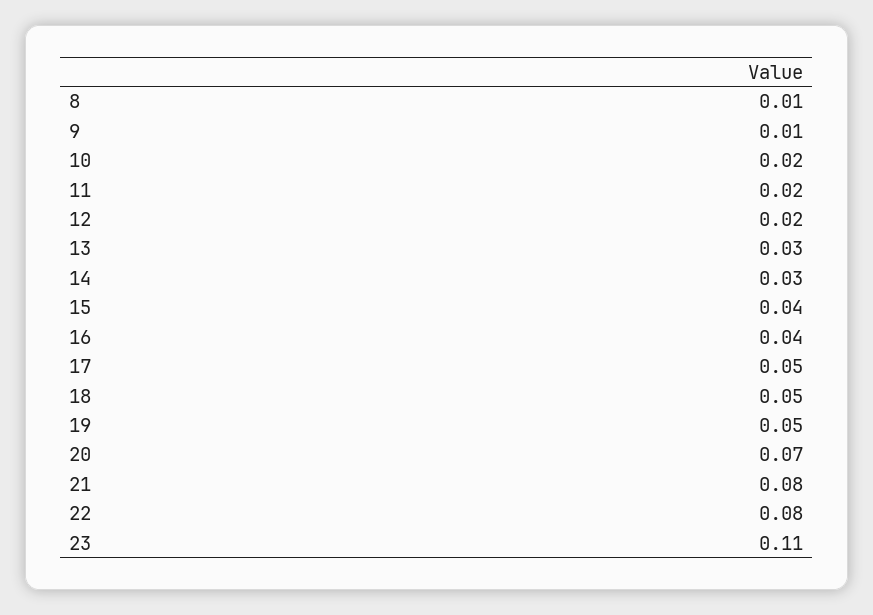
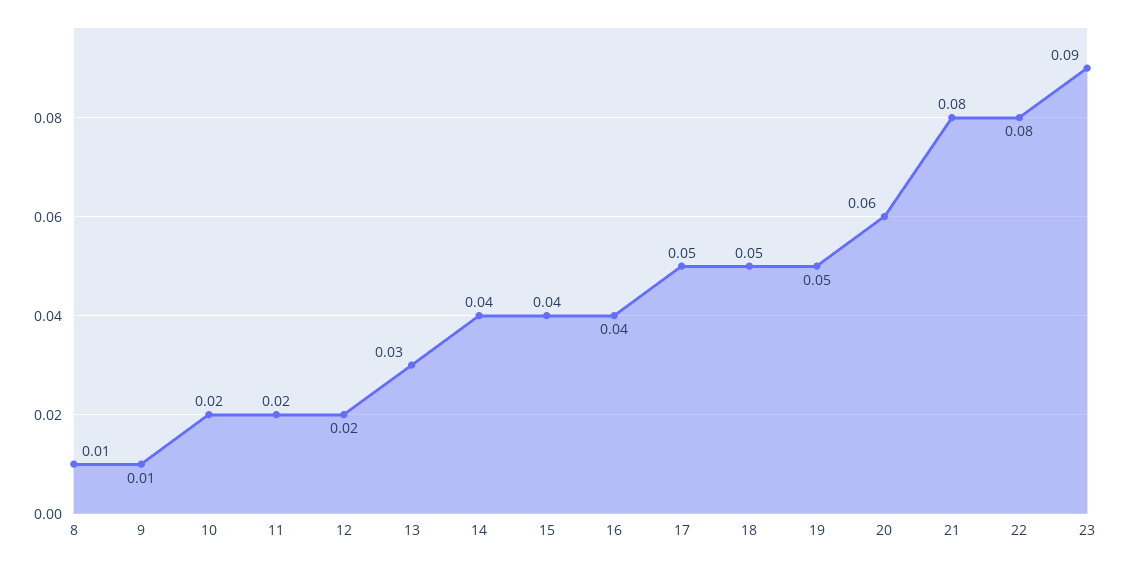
14: 0.03 -> 0.04
20: 0.07 -> 0.06
23: 0.11 -> 0.09

